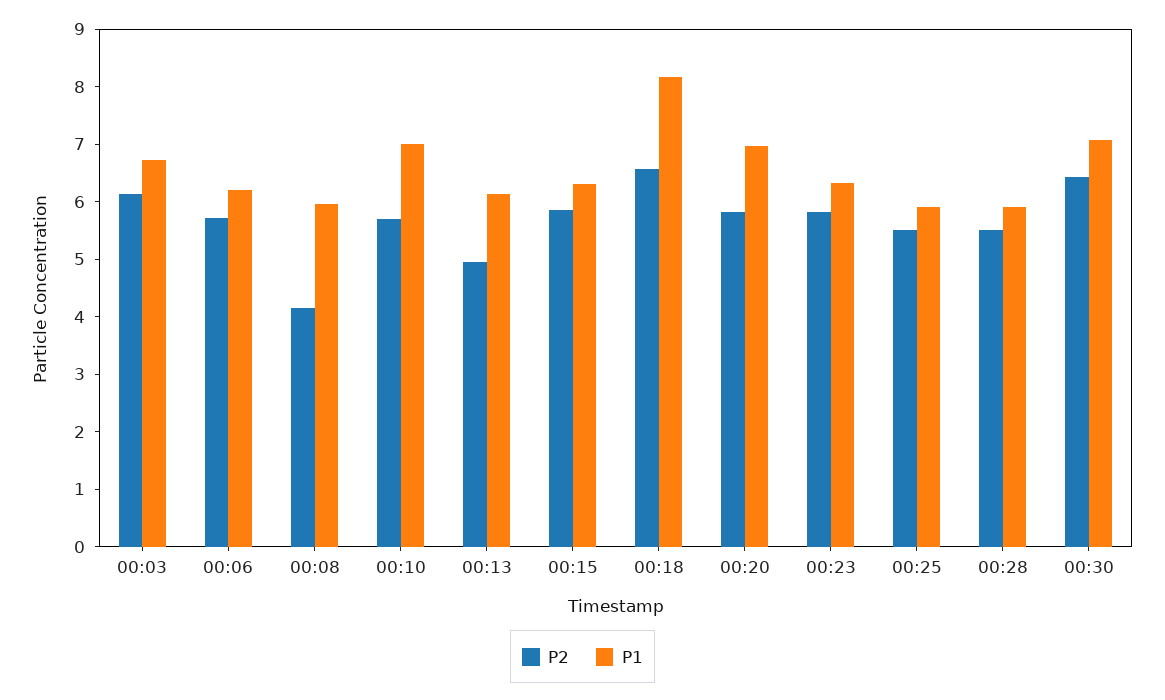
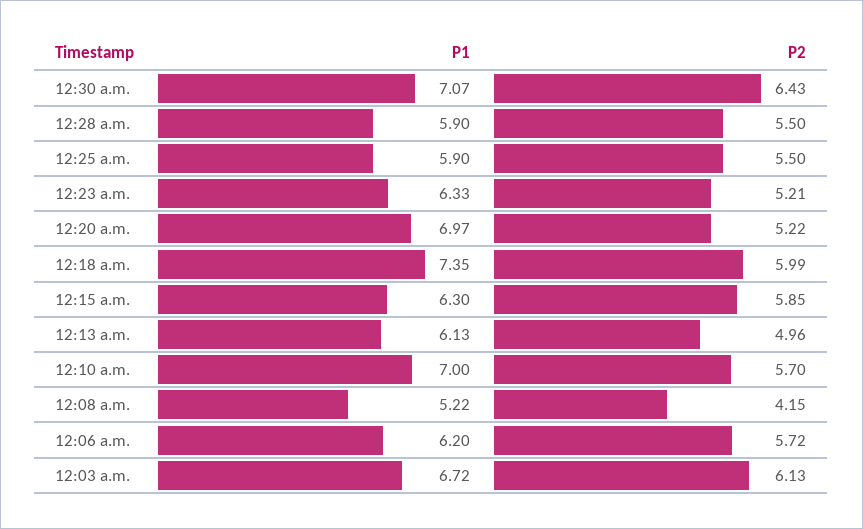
P1, 00:08: 6 -> 5.22
P2, 00:18: 6.6 -> 5.99
P1, 00:18: 8.2 -> 7.35
P2, 00:20: 5.8 -> 5.22
P2, 00:23: 5.8 -> 5.21

